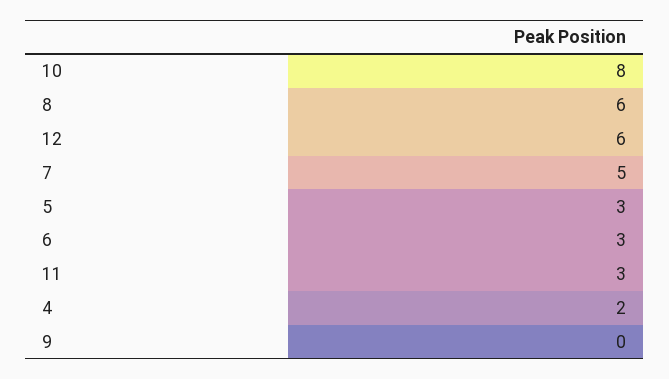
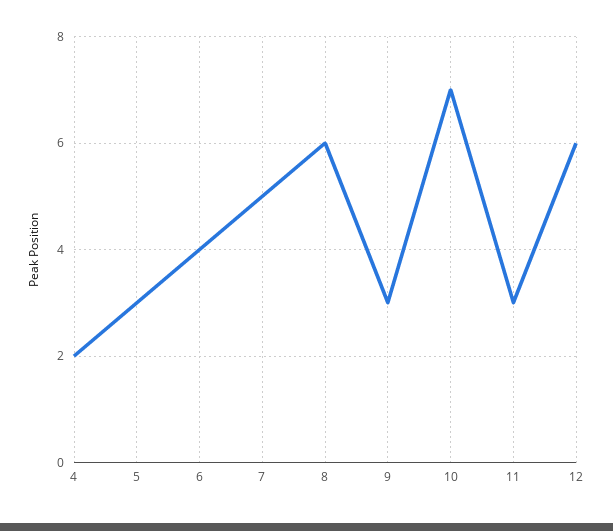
10: 8 -> 7
6: 3 -> 4
9: 0 -> 3

